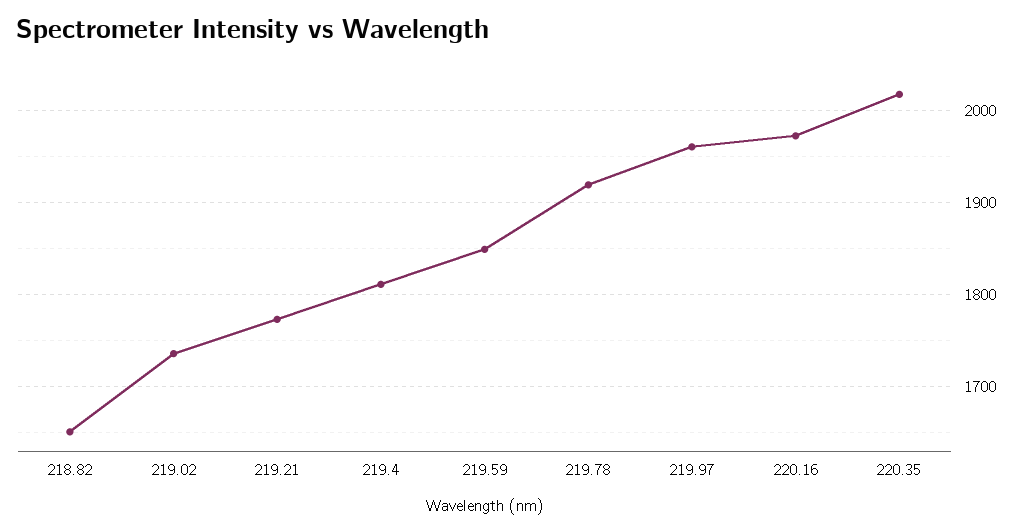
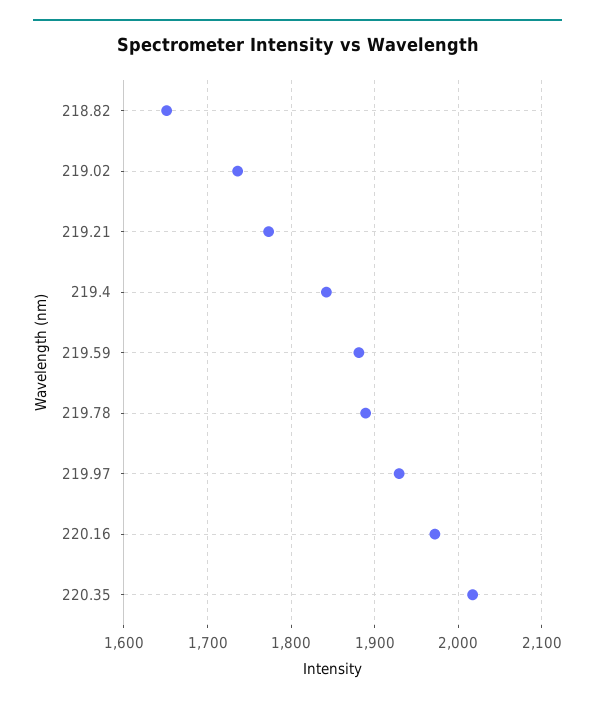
219.4: 1810 -> 1840
219.59: 1850 -> 1880
219.78: 1920 -> 1890
219.97: 1960 -> 1930

